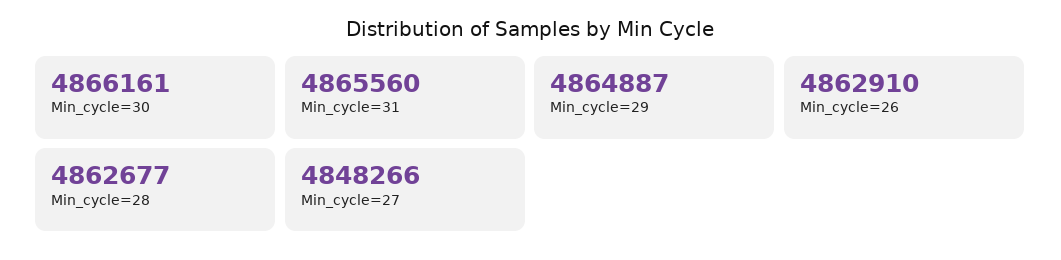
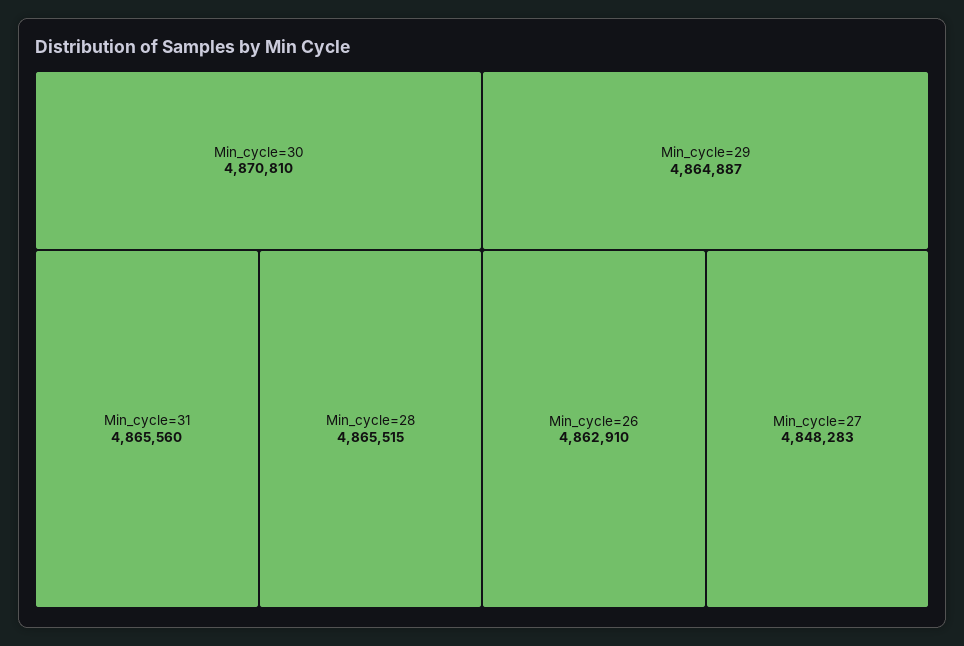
Min_cycle=30: 4866161 -> 4870810
Min_cycle=28: 4862677 -> 4865515
Min_cycle=27: 4848266 -> 4848283

